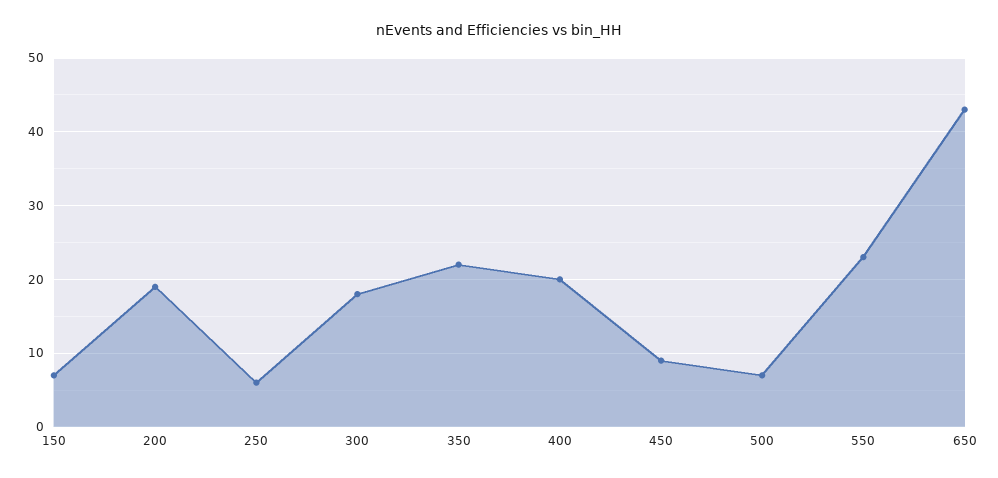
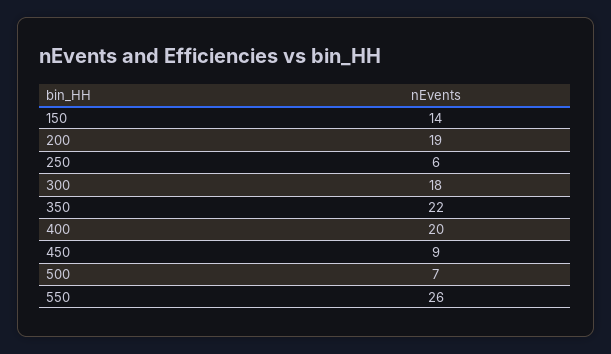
150: 7 -> 14
550: 23 -> 26
650: 43 -> none

